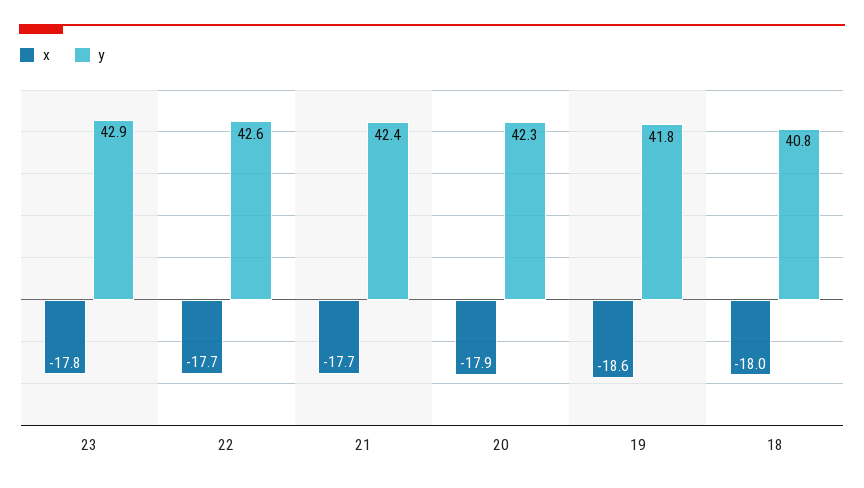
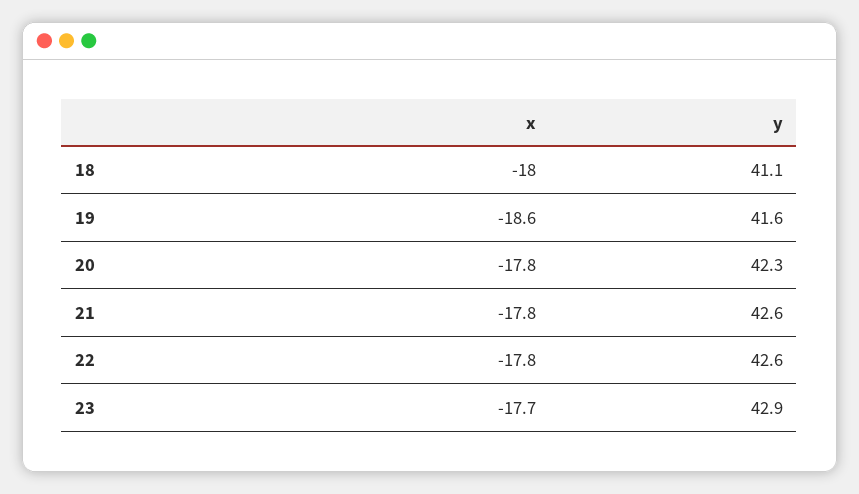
x, 23: -17.8 -> -17.7
x, 22: -17.7 -> -17.8
x, 21: -17.7 -> -17.8
y, 21: 42.4 -> 42.6
x, 20: -17.9 -> -17.8
y, 19: 41.8 -> 41.6
y, 18: 40.8 -> 41.1

